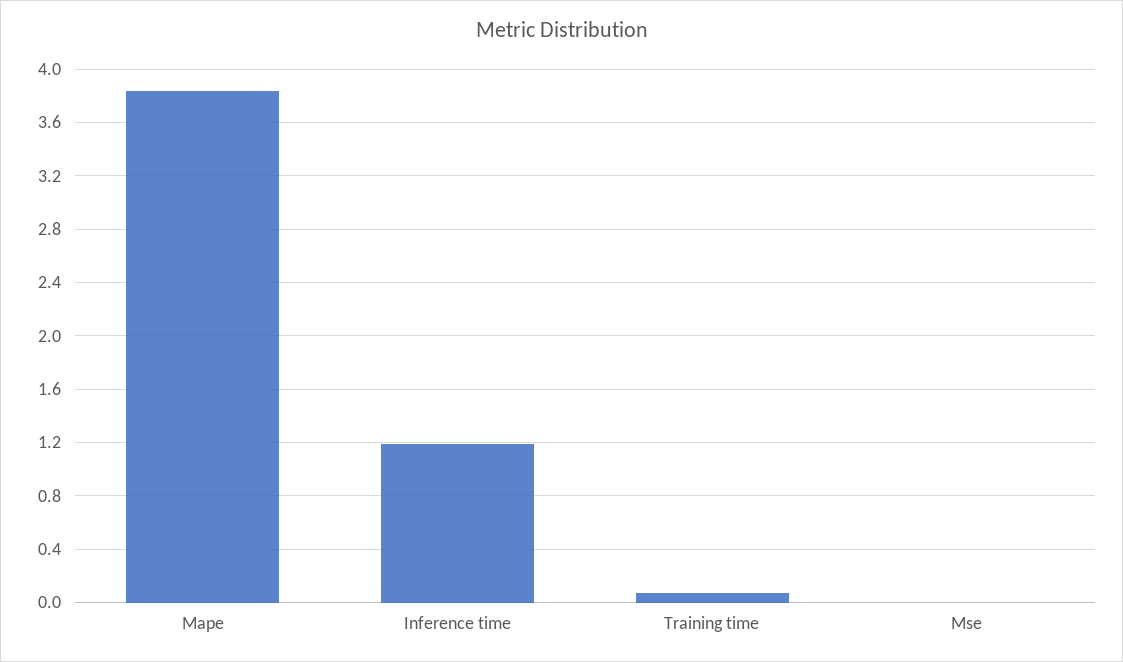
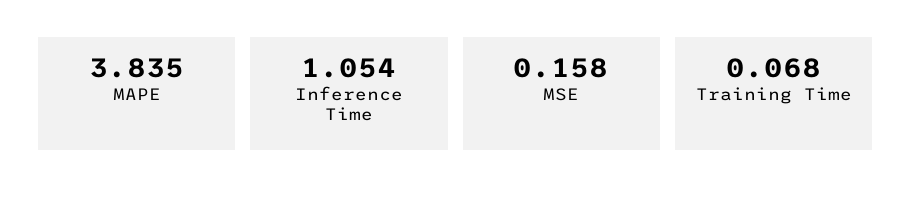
Inference time: 1.2 -> 1.054
Mse: 0 -> 0.158

